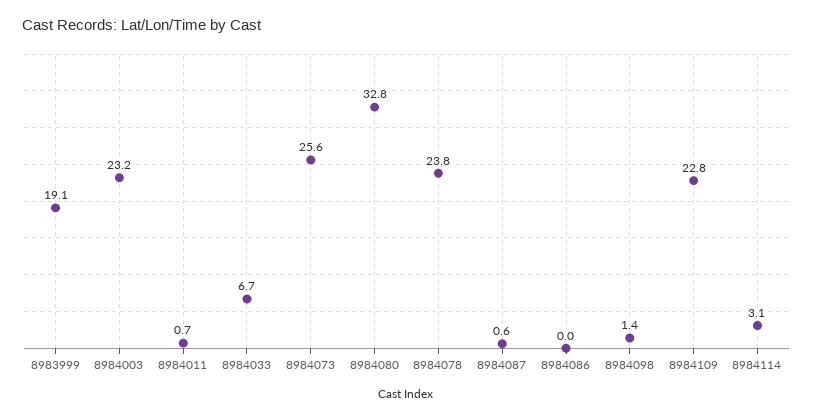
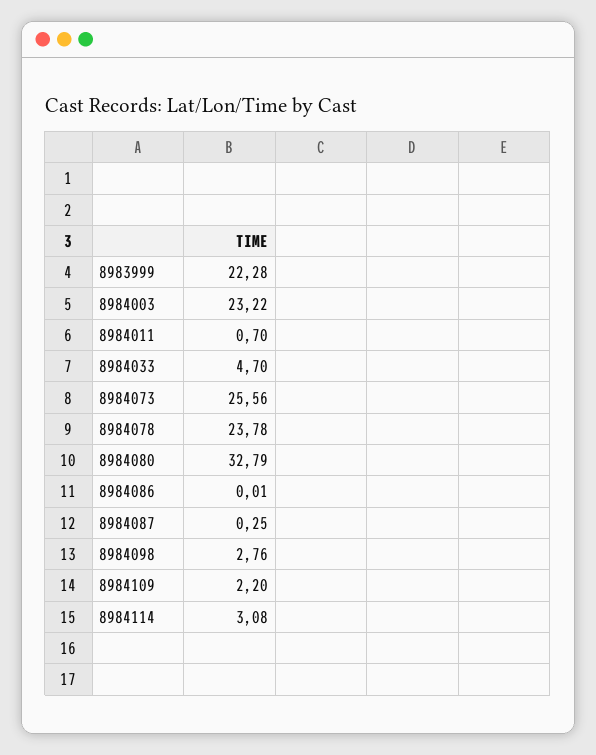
8983999: 19.1 -> 22.28
8984033: 6.7 -> 4.7
8984087: 0.6 -> 0.25
8984098: 1.4 -> 2.76
8984109: 22.8 -> 2.2

